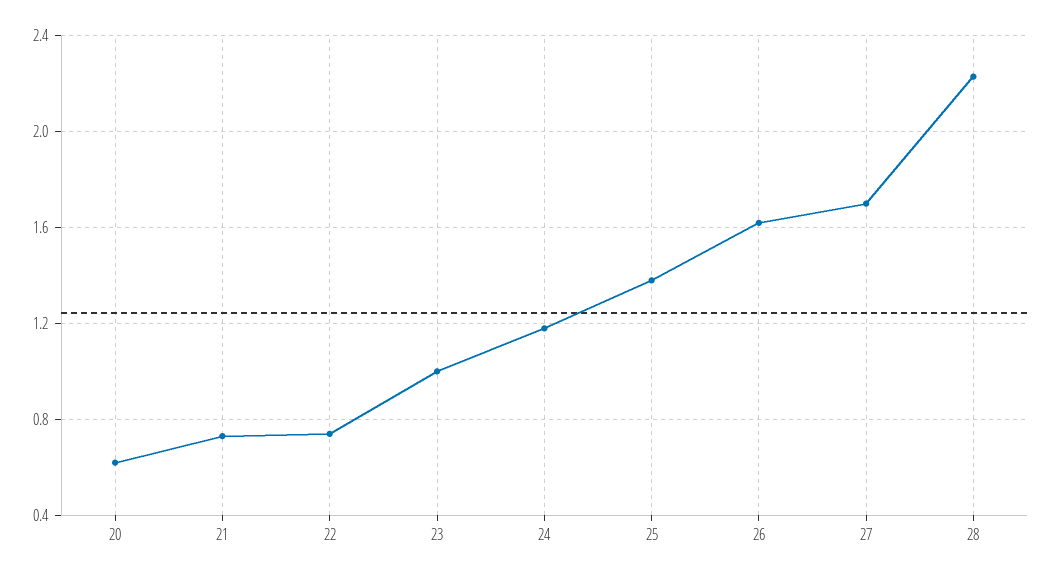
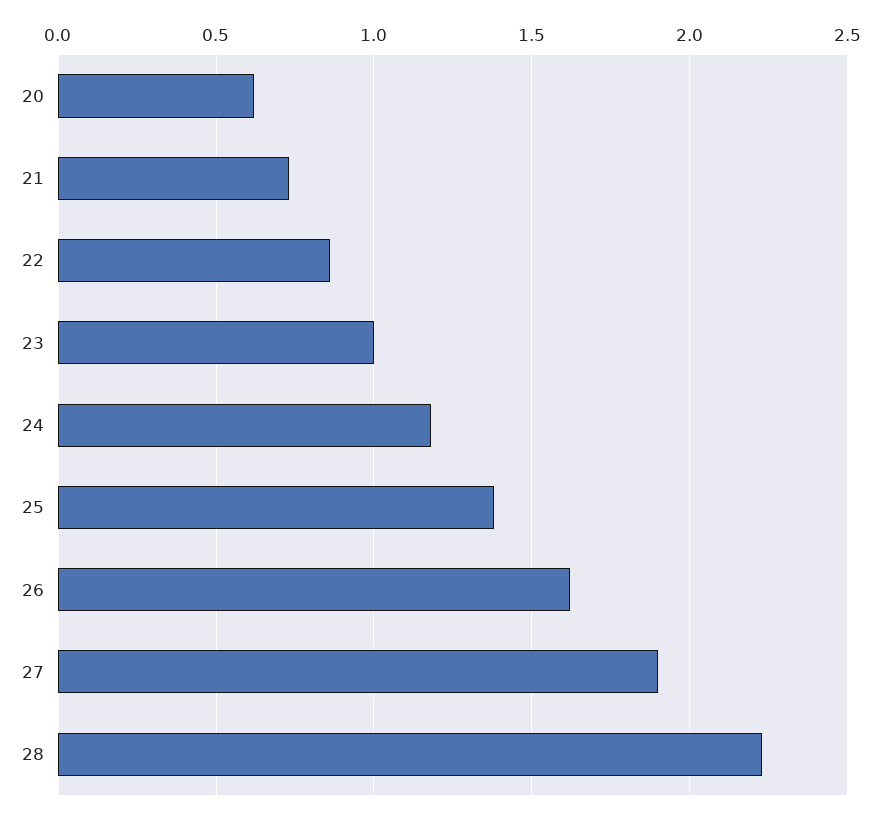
22: 0.75 -> 0.85
27: 1.7 -> 1.9

